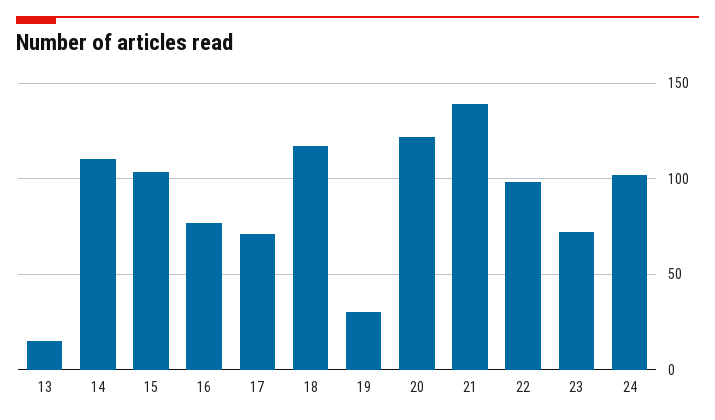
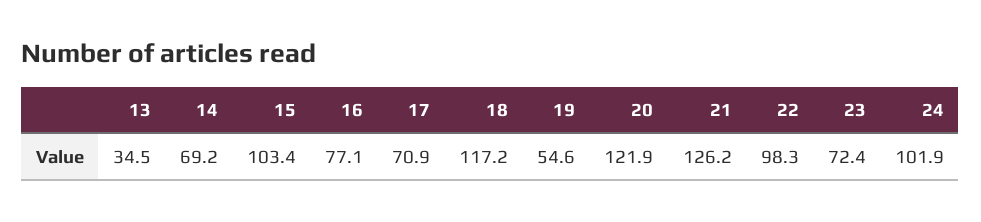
13: 15 -> 34.5
14: 110 -> 69.2
19: 30 -> 54.6
21: 140 -> 126.2

